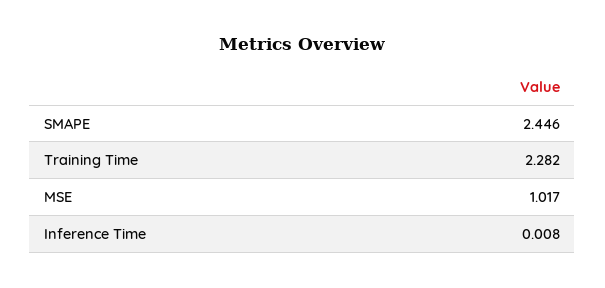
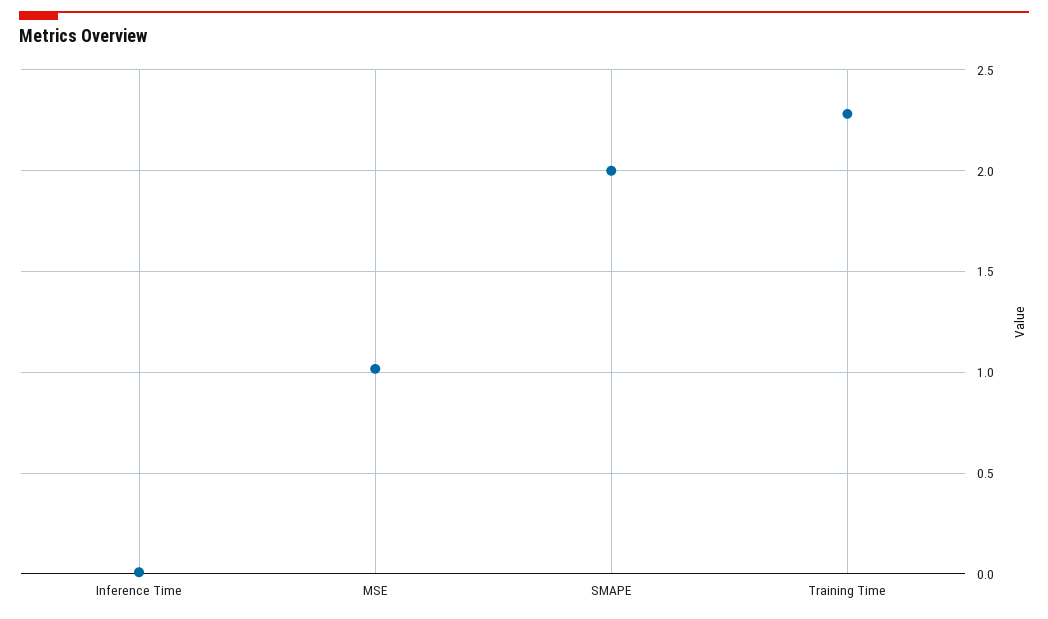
SMAPE: 2.446 -> 2

